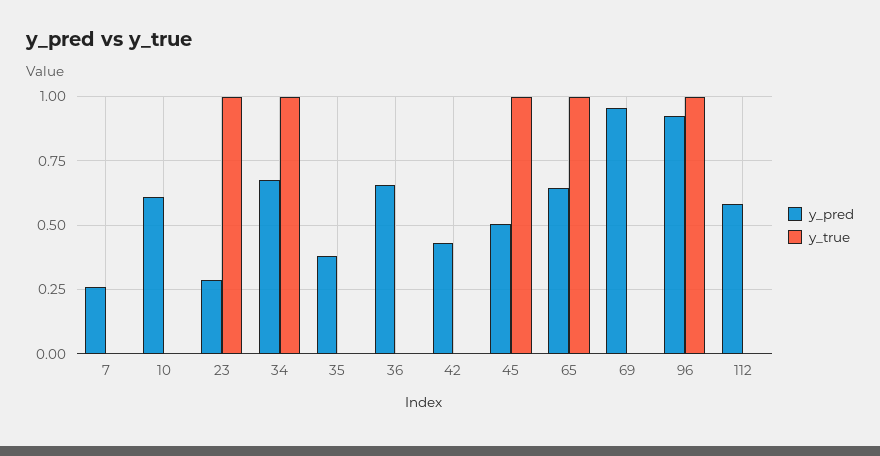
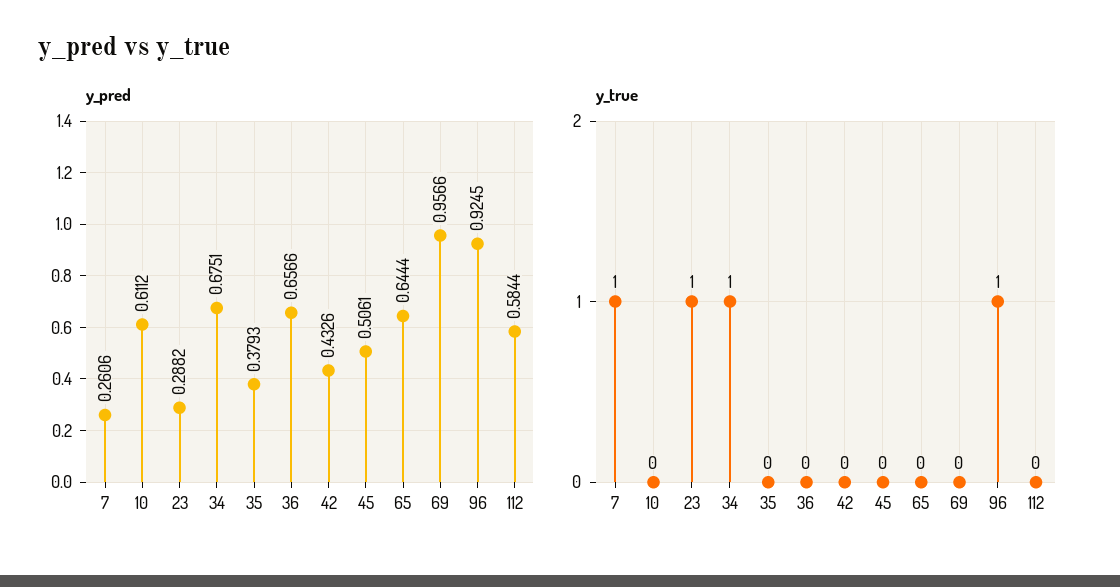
y_true, 7: 0 -> 1
y_true, 45: 1 -> 0
y_true, 65: 1 -> 0

